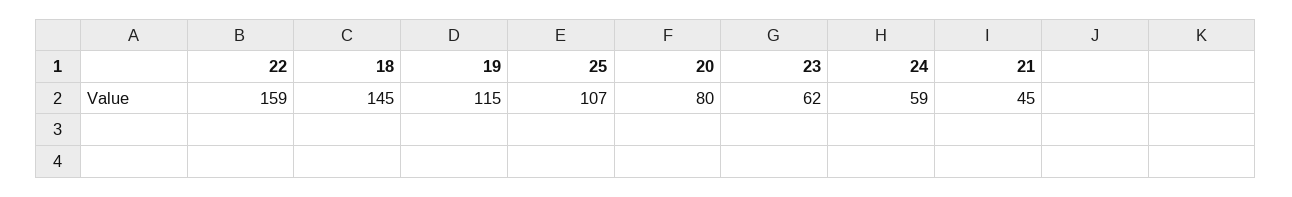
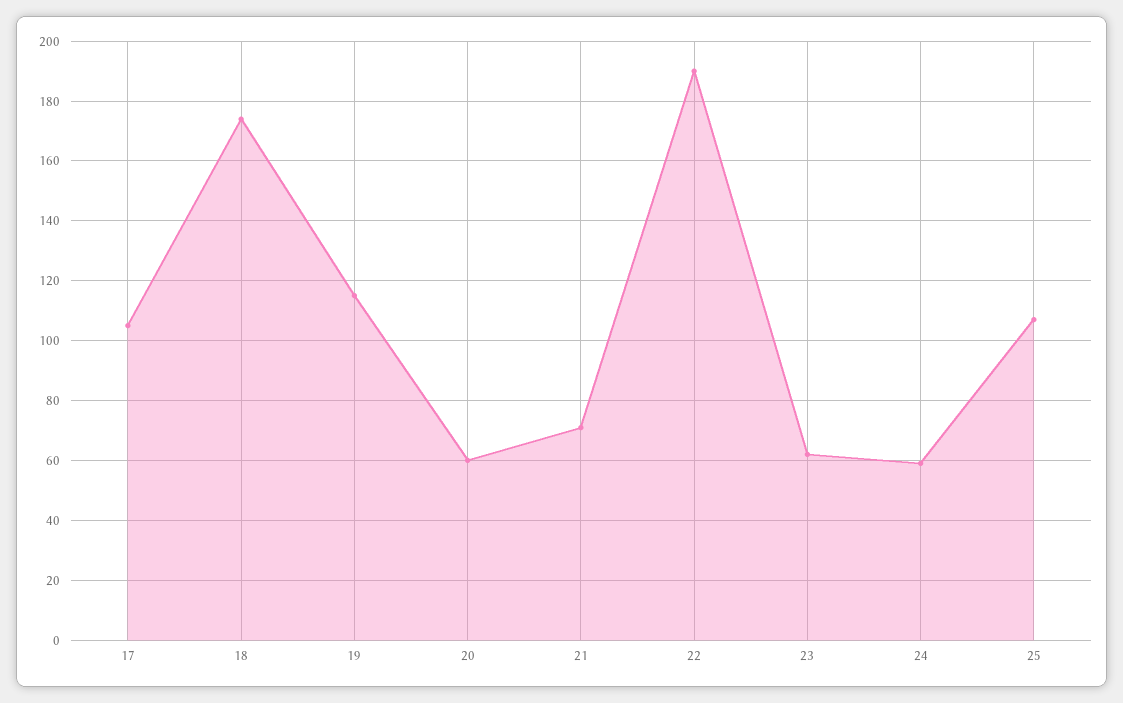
22: 159 -> 190
18: 145 -> 175
20: 80 -> 60
21: 45 -> 70
17: none -> 105

